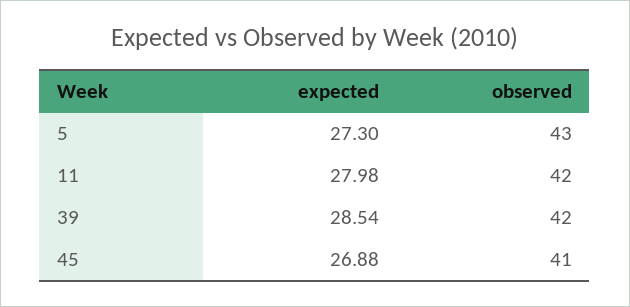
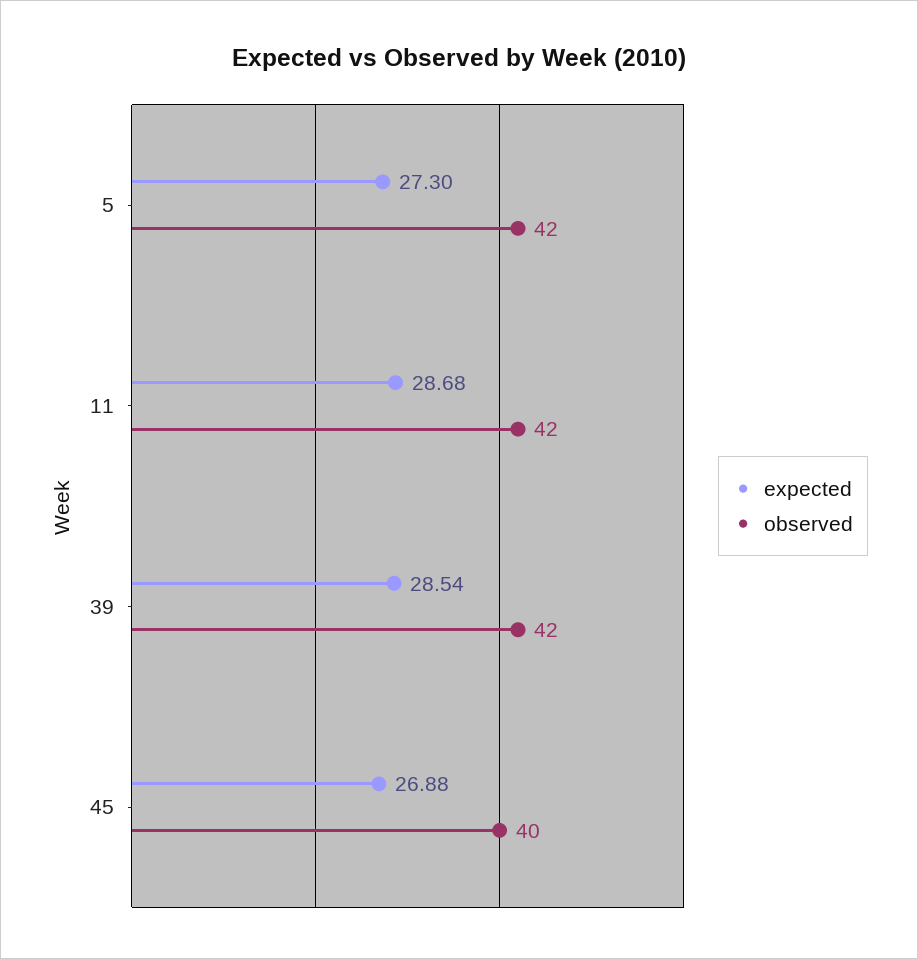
observed, 5: 43 -> 42
expected, 11: 27.98 -> 28.68
observed, 45: 41 -> 40

